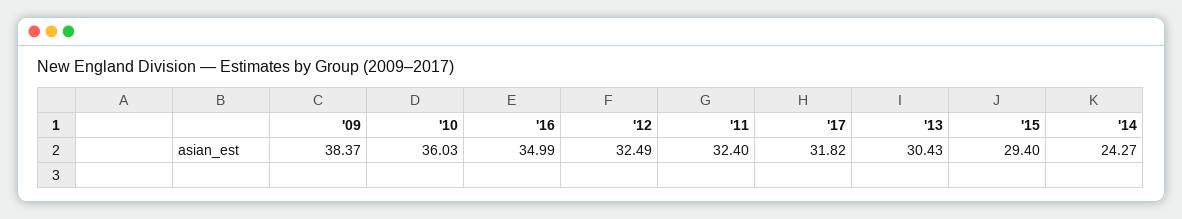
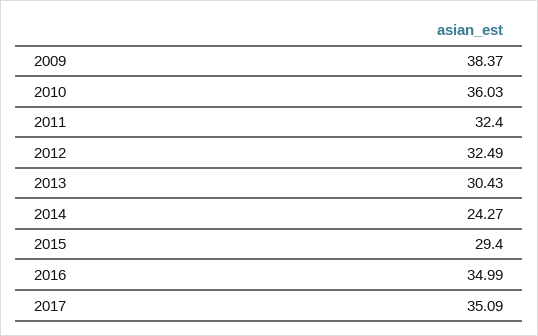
'17: 31.82 -> 35.09

